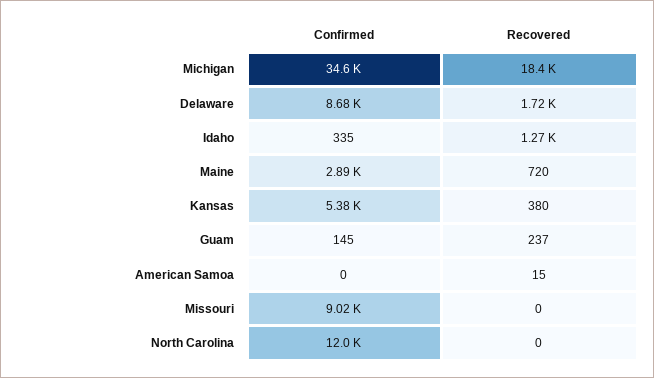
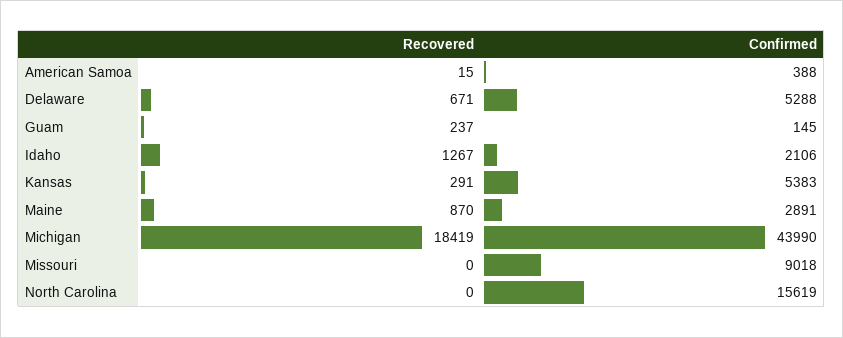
Confirmed, Michigan: 34600 -> 43990
Confirmed, Delaware: 8680 -> 5288
Recovered, Delaware: 1720 -> 671
Confirmed, Idaho: 335 -> 2106
Recovered, Maine: 720 -> 870
Recovered, Kansas: 380 -> 291
Confirmed, American Samoa: 0 -> 388
Confirmed, North Carolina: 12000 -> 15619

